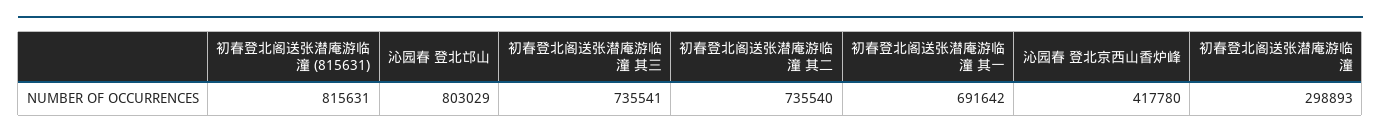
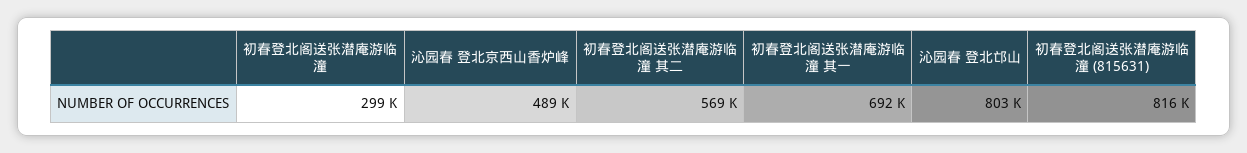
初春登北阁送张潜庵游临潼 其三: 735541 -> none
初春登北阁送张潜庵游临潼 其二: 735540 -> 569000
沁园春 登北京西山香炉峰: 417780 -> 489000

